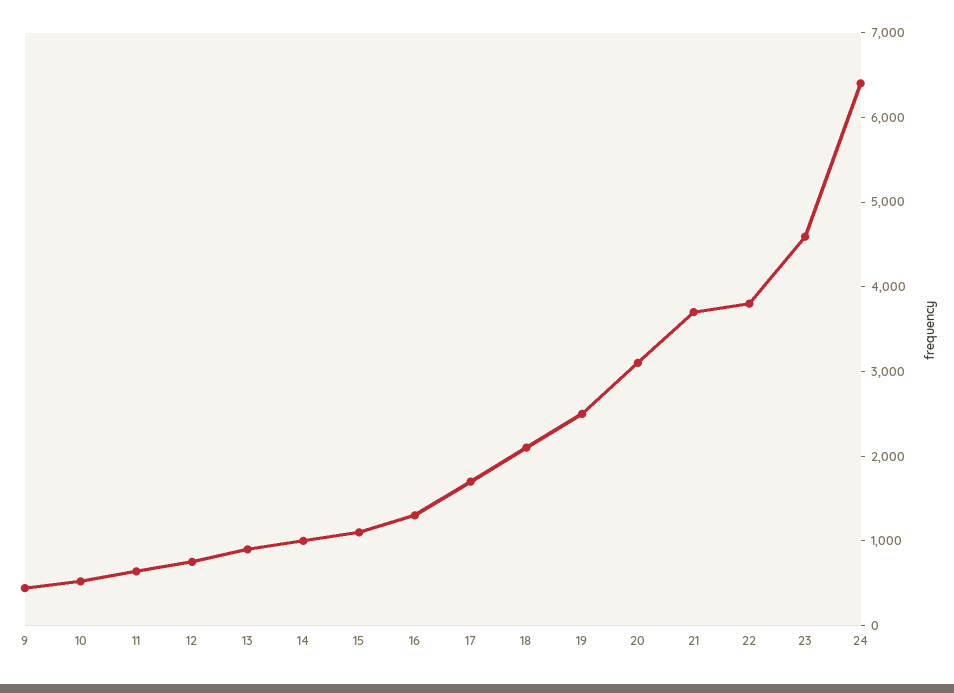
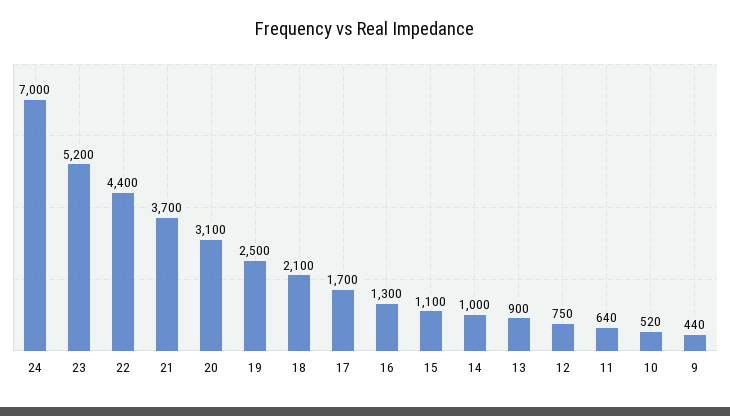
22: 3800 -> 4400
23: 4600 -> 5200
24: 6400 -> 7000

